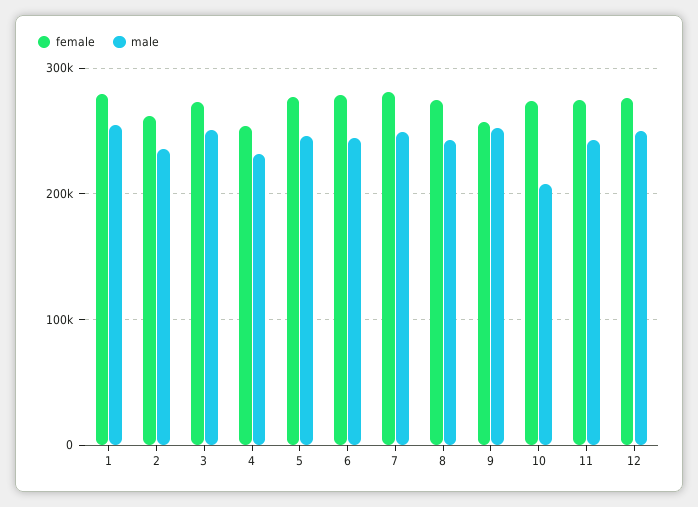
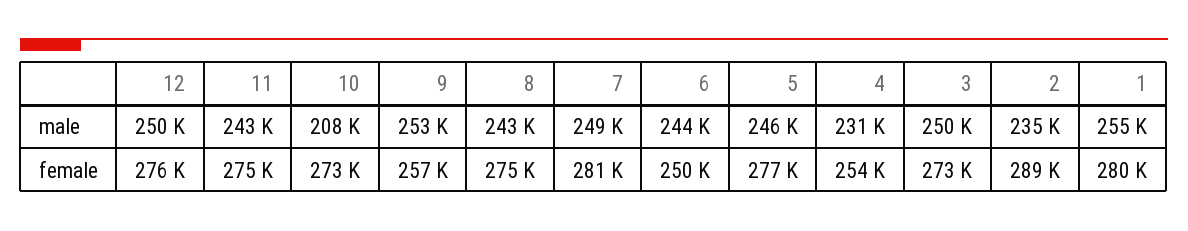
female, 2: 260000 -> 289000
female, 6: 280000 -> 250000

